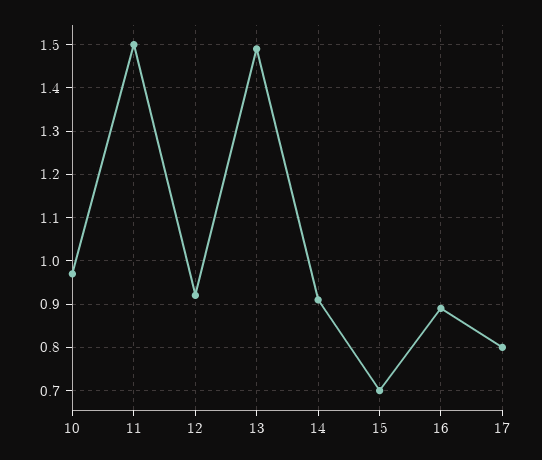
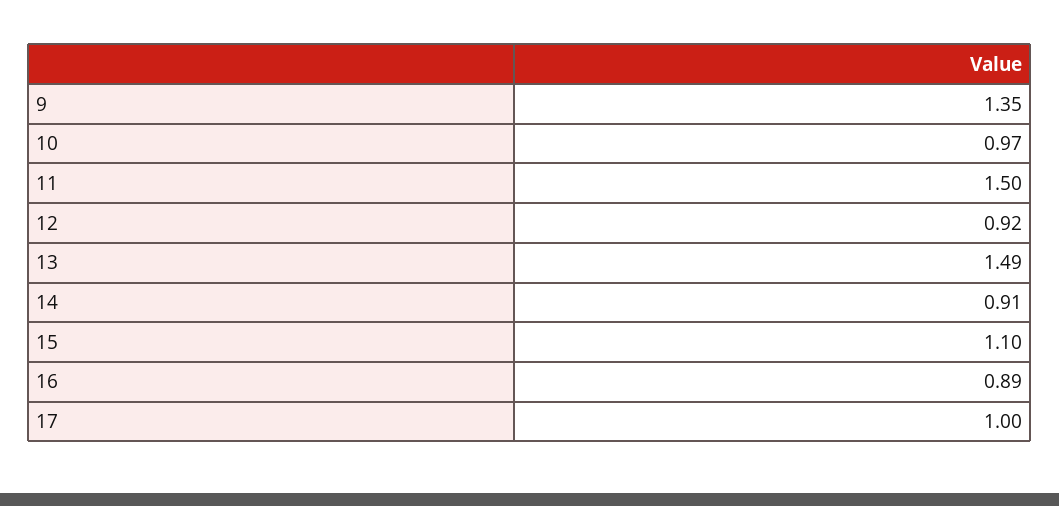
15: 0.7 -> 1.1
17: 0.8 -> 1
9: none -> 1.35

